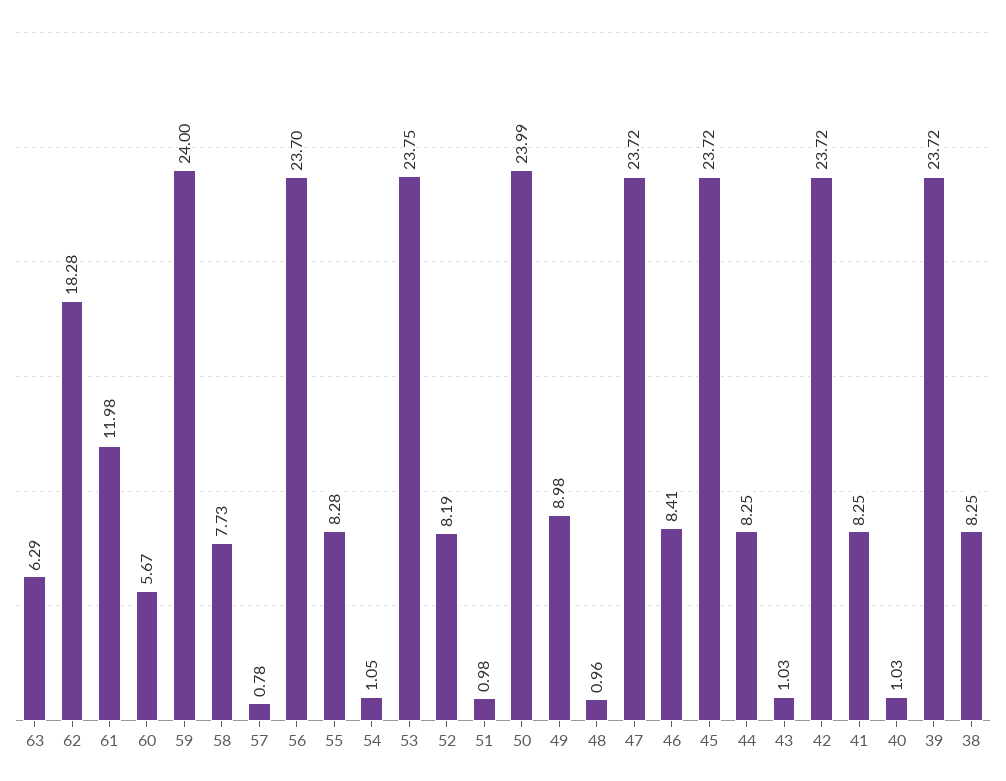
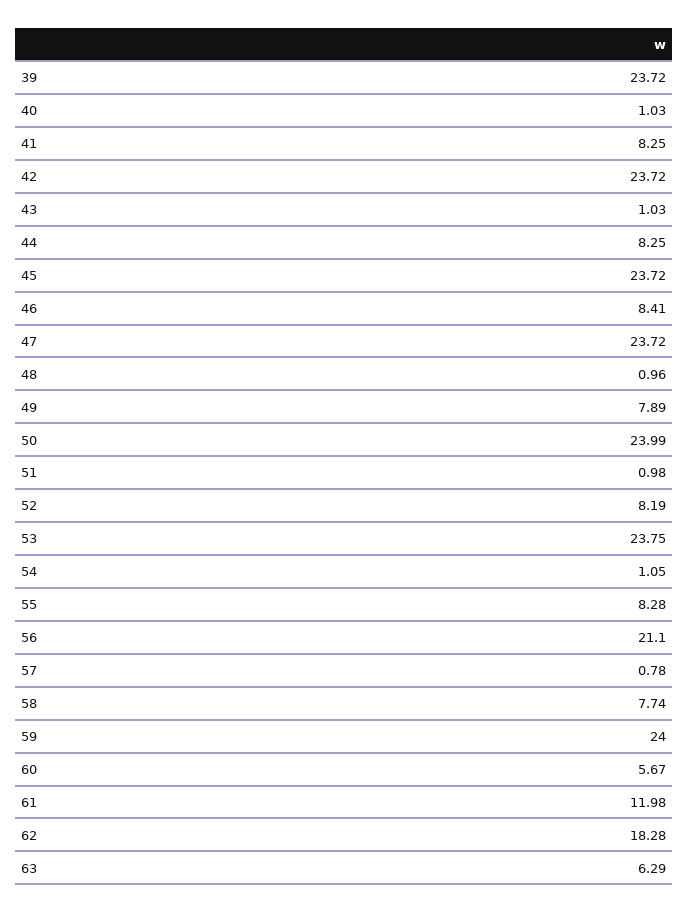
58: 7.73 -> 7.74
56: 23.7 -> 21.1
49: 8.98 -> 7.89
38: 8.25 -> none

